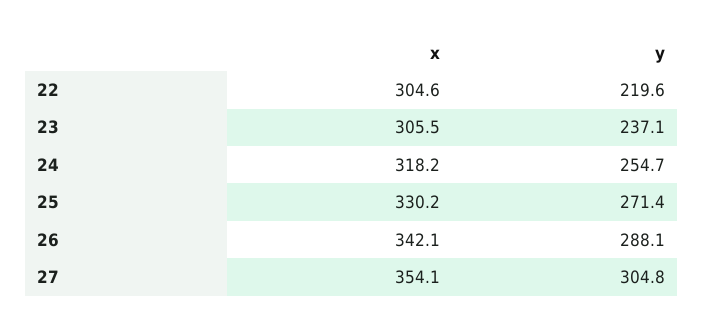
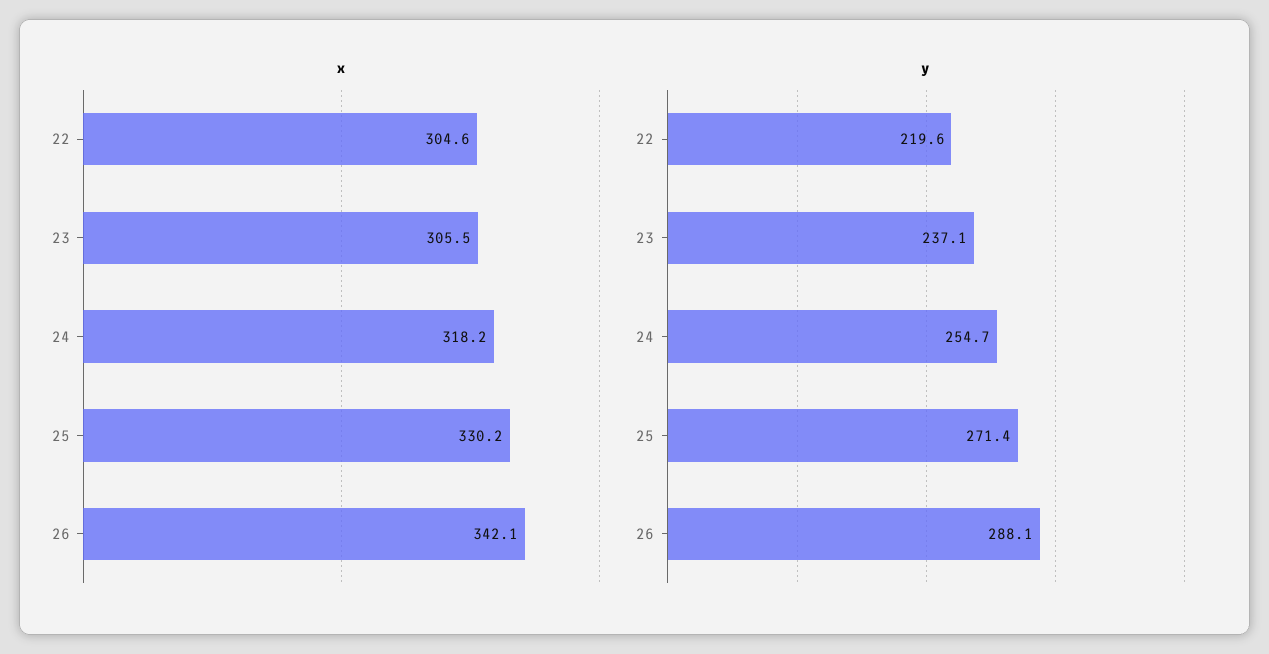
x, 27: 354.1 -> none
y, 27: 304.8 -> none

